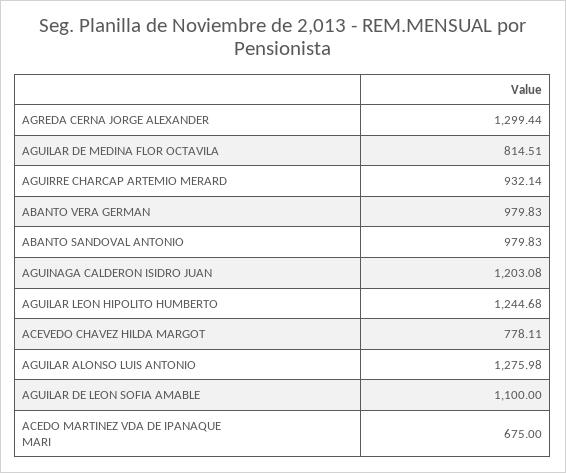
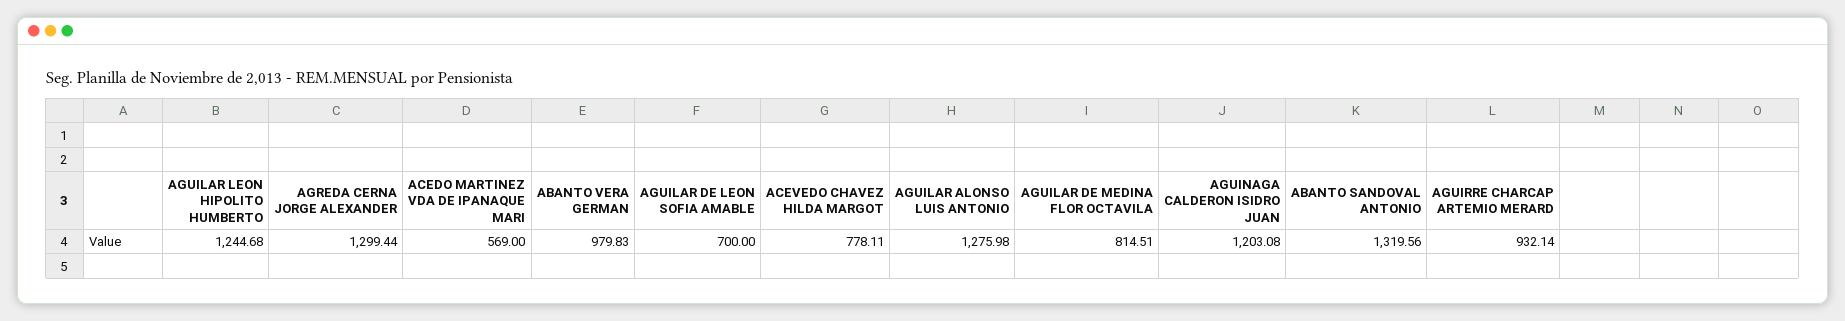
ABANTO SANDOVAL ANTONIO: 979.83 -> 1319.56
AGUILAR DE LEON SOFIA AMABLE: 1100 -> 700
ACEDO MARTINEZ VDA DE IPANAQUE MARI: 675 -> 569

